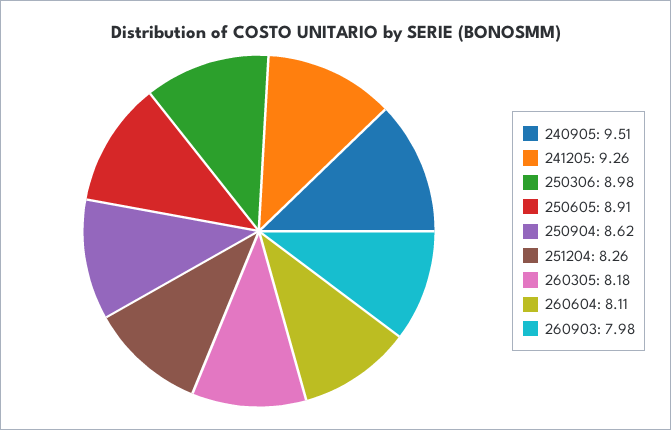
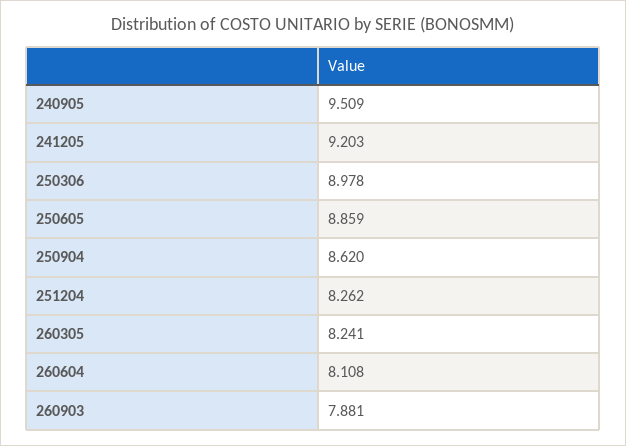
241205: 9.26 -> 9.203
250605: 8.91 -> 8.859
260305: 8.18 -> 8.241
260903: 7.98 -> 7.881

